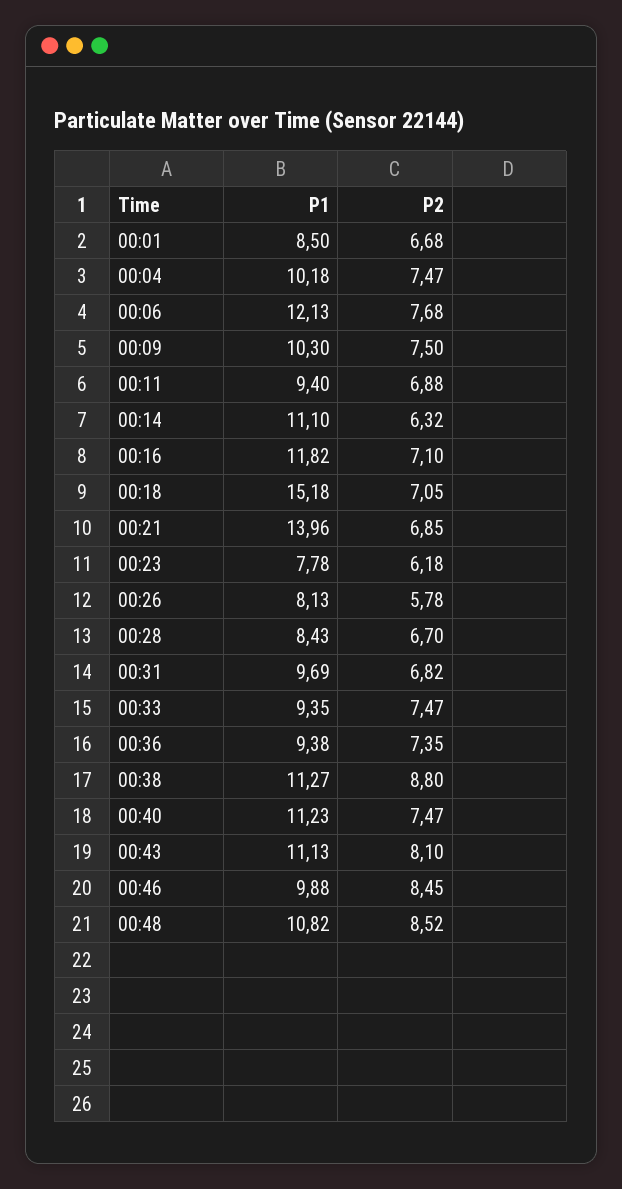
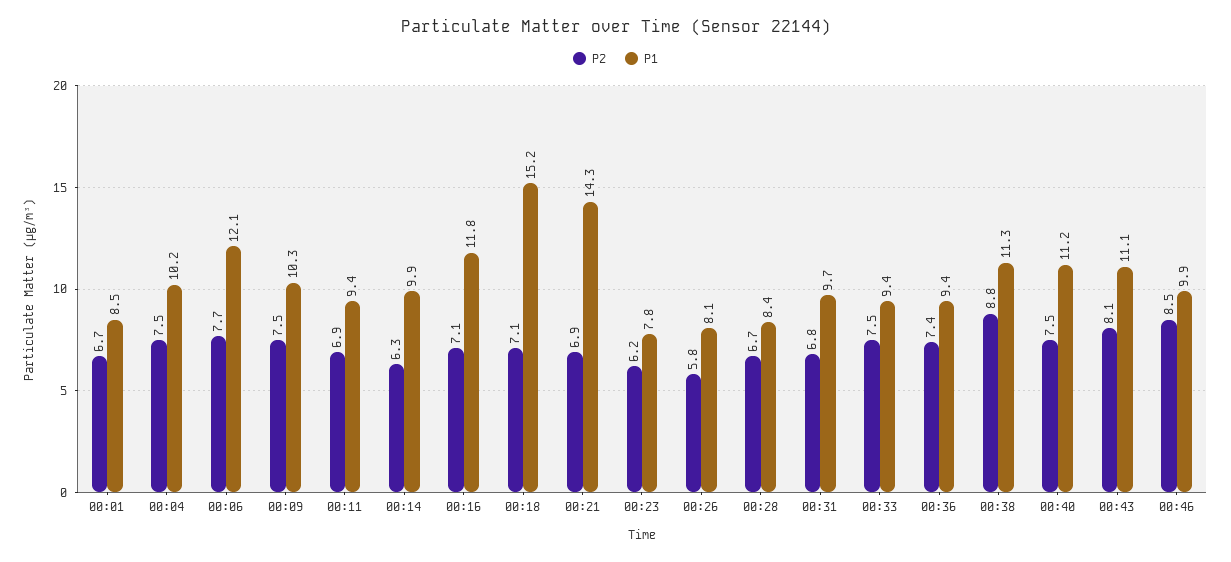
P1, 00:14: 11.1 -> 9.9
P1, 00:21: 13.96 -> 14.3
P1, 00:48: 10.82 -> none
P2, 00:48: 8.52 -> none

